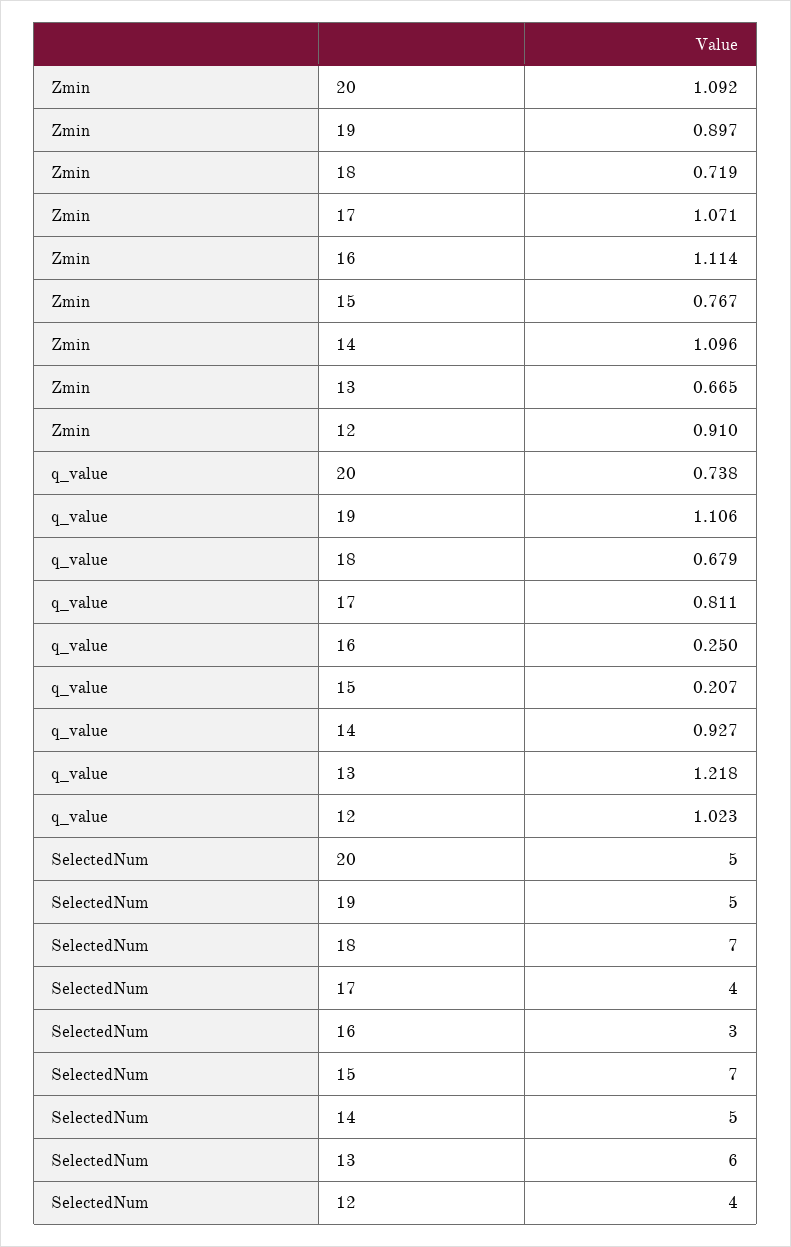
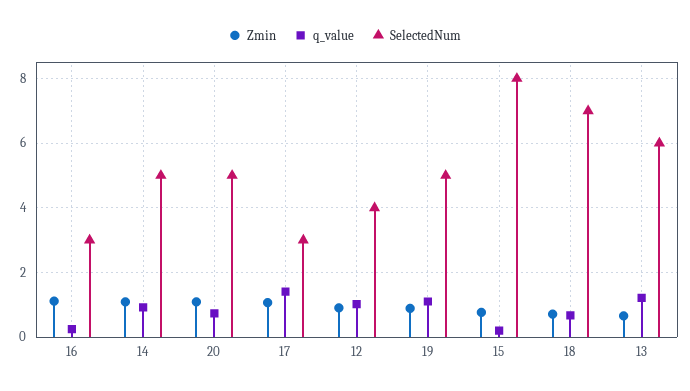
q_value, 17: 0.811 -> 1.4
SelectedNum, 17: 4 -> 3
SelectedNum, 15: 7 -> 8

